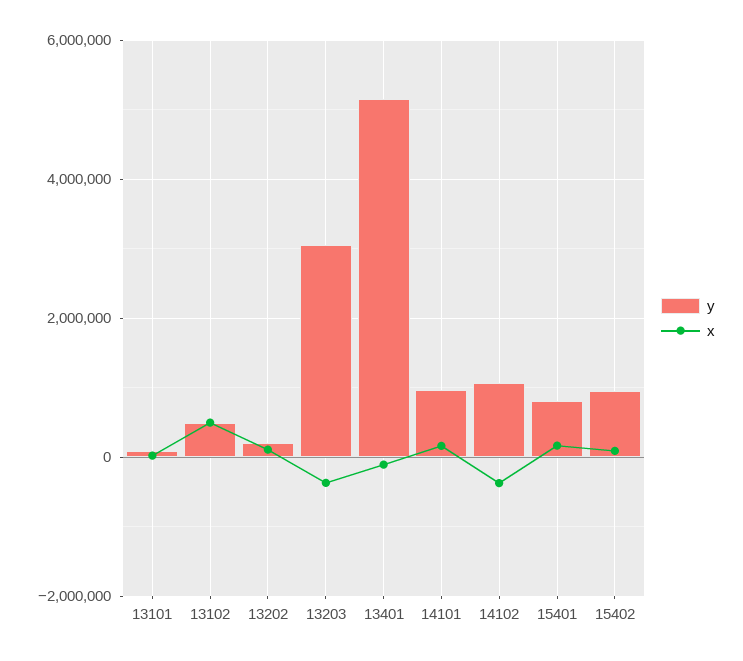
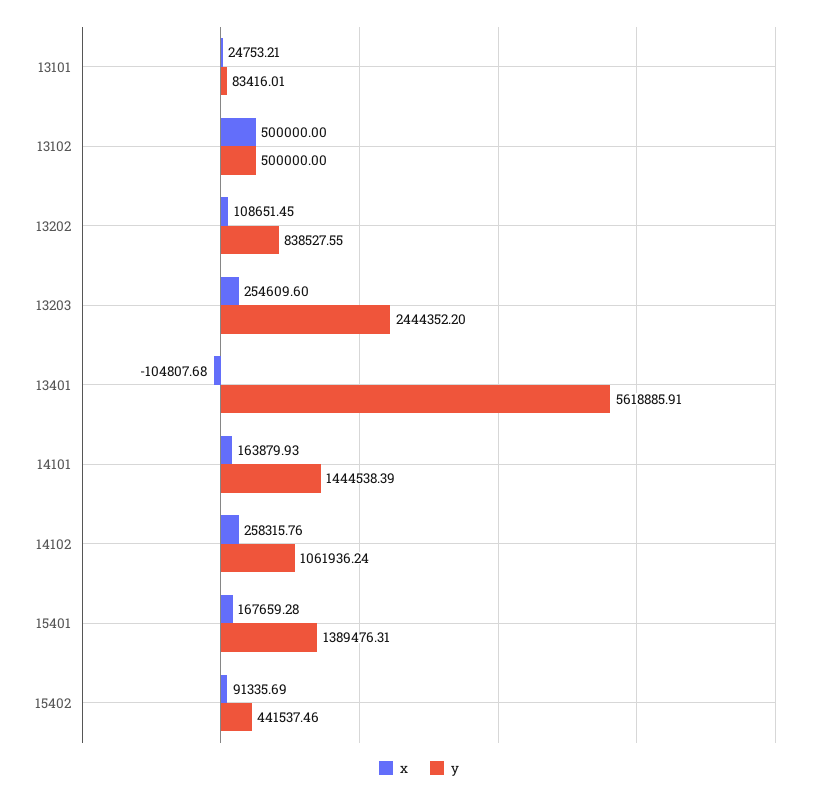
y, 13202: 200000 -> 838527.55
y, 13203: 3000000 -> 2444352.2
x, 13203: -400000 -> 254609.6
y, 13401: 5200000 -> 5618885.91
y, 14101: 1000000 -> 1444538.39
x, 14102: -400000 -> 258315.76
y, 15401: 800000 -> 1389476.31
y, 15402: 1000000 -> 441537.46

